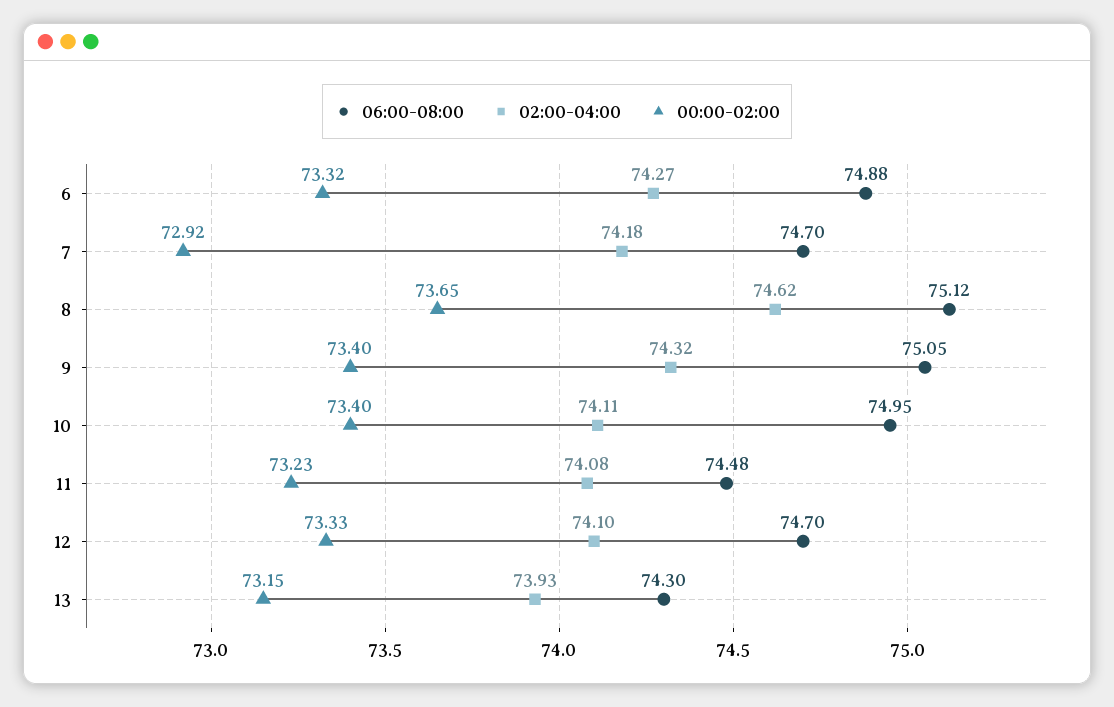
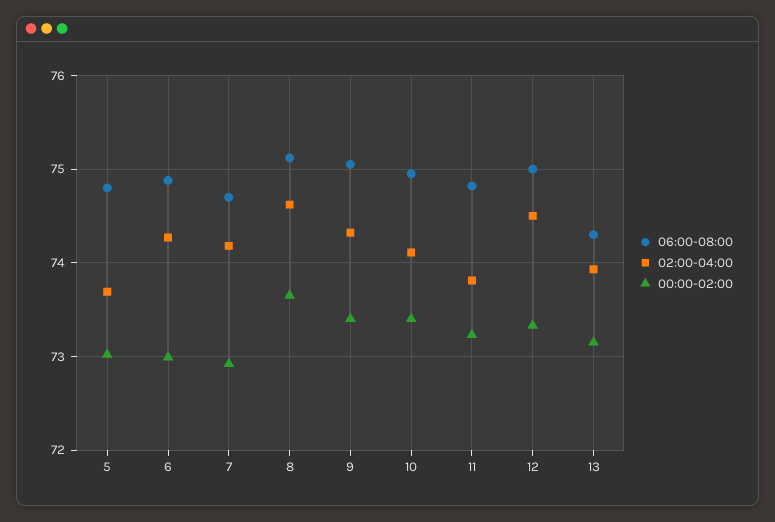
00:00-02:00, 6: 73.32 -> 73
06:00-08:00, 11: 74.48 -> 74.8
02:00-04:00, 11: 74.08 -> 73.8
06:00-08:00, 12: 74.7 -> 75
02:00-04:00, 12: 74.1 -> 74.5
06:00-08:00, 5: none -> 74.8
02:00-04:00, 5: none -> 73.7
00:00-02:00, 5: none -> 73

